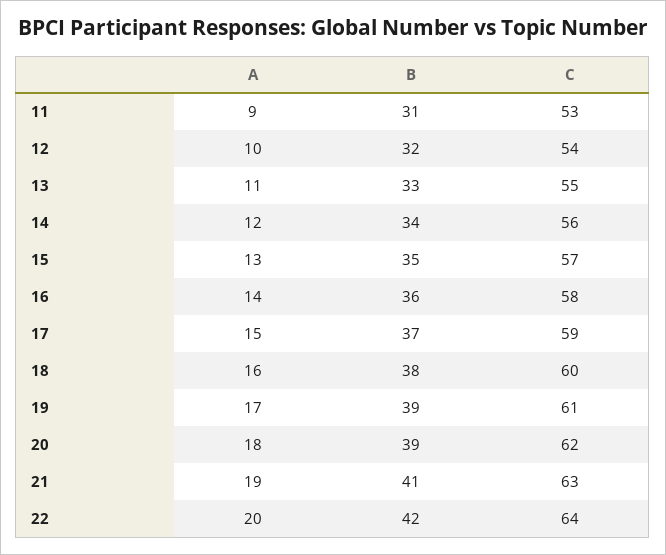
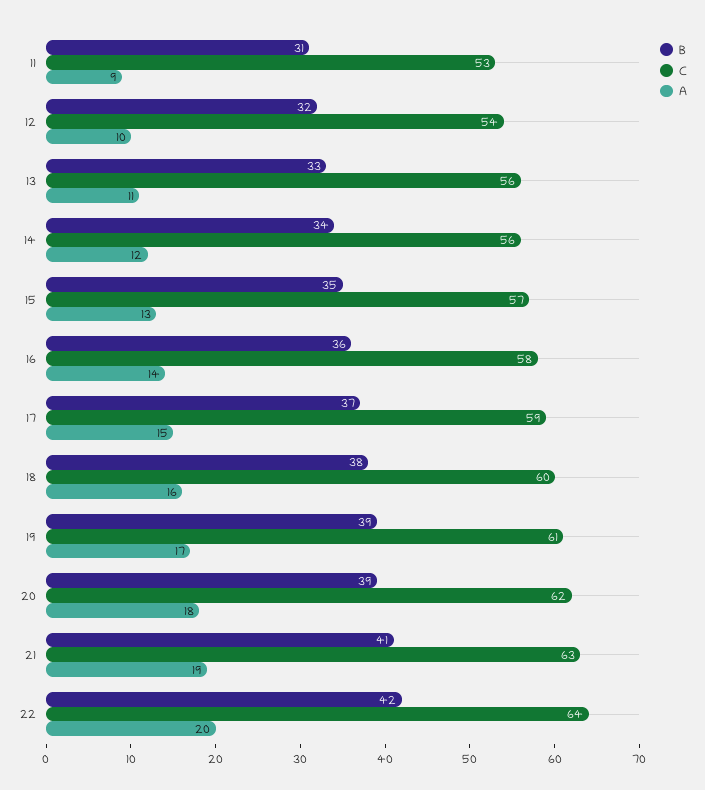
C, 13: 55 -> 56

